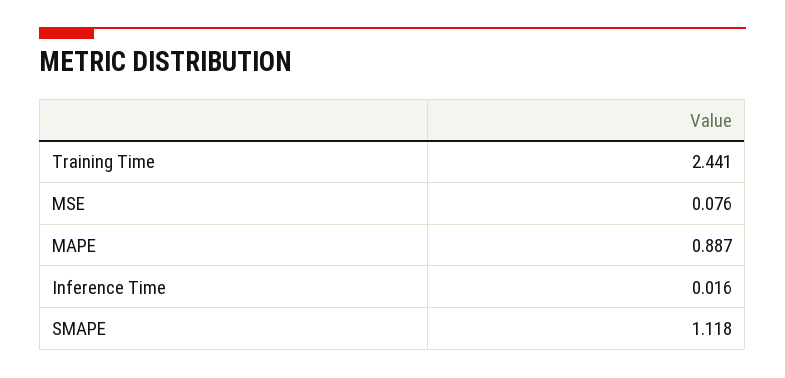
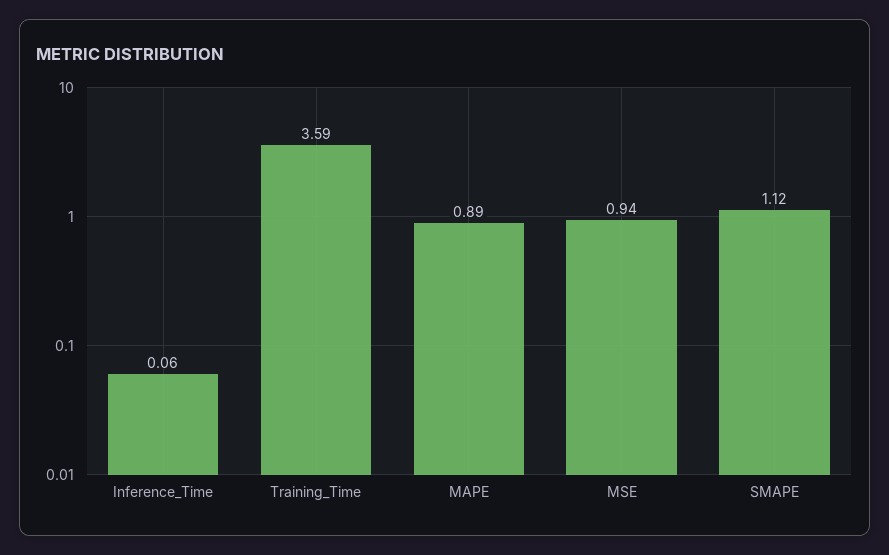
Training Time: 2.441 -> 3.59
MSE: 0.076 -> 0.94
Inference Time: 0.016 -> 0.06

